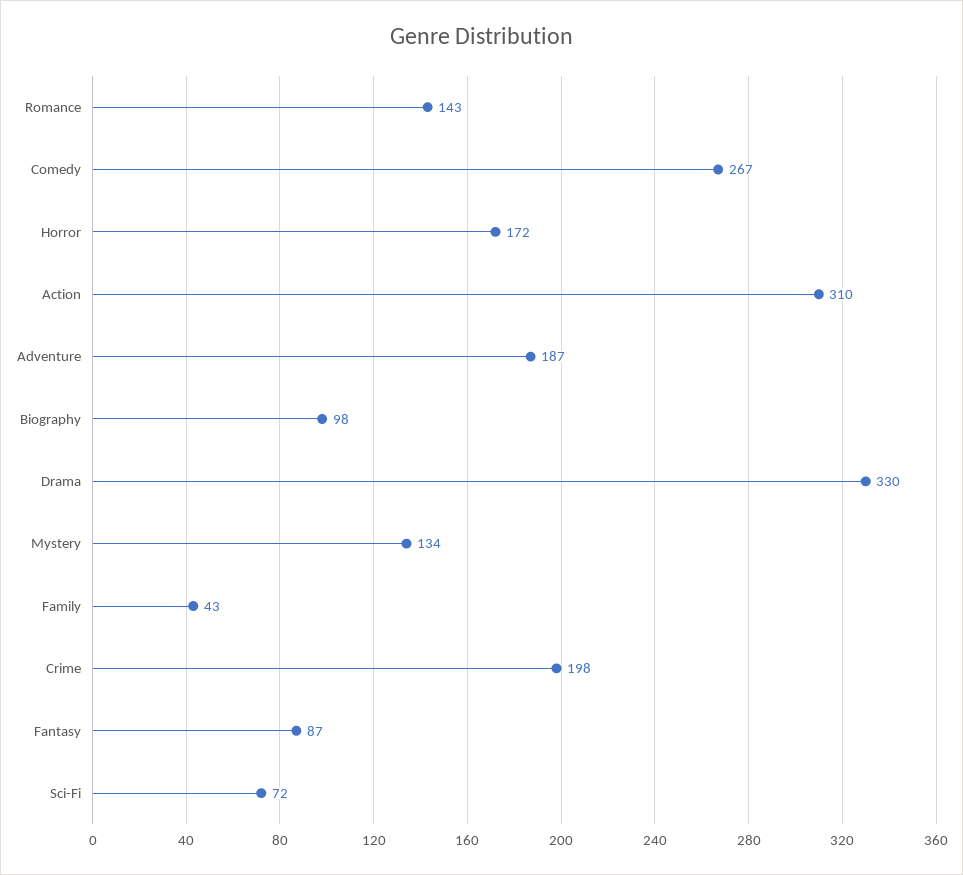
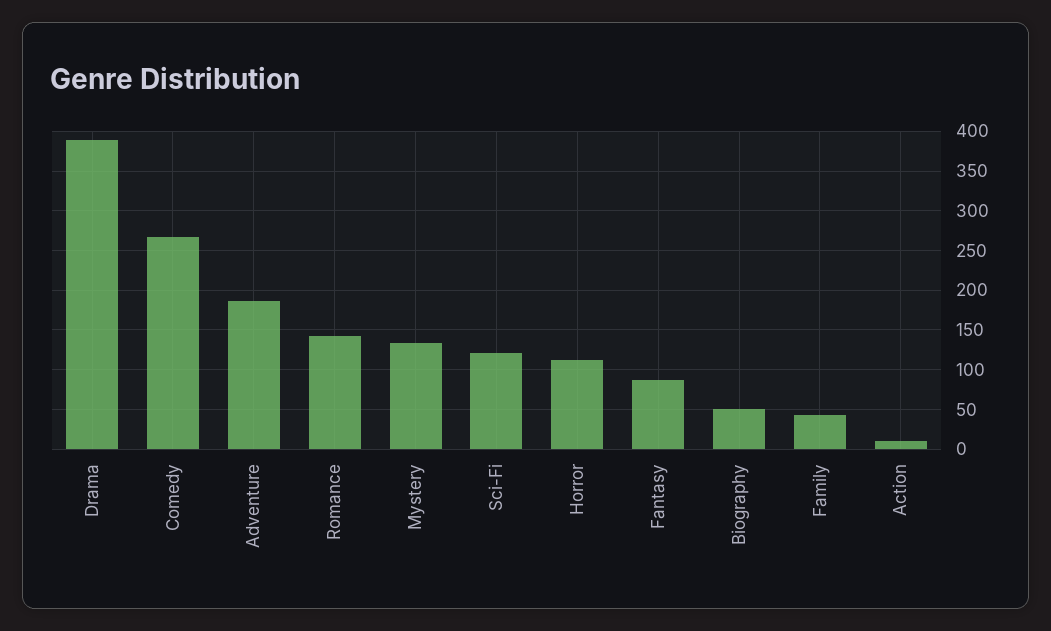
Horror: 172 -> 110
Action: 310 -> 10
Biography: 98 -> 50
Drama: 330 -> 390
Crime: 198 -> none
Sci-Fi: 72 -> 120

